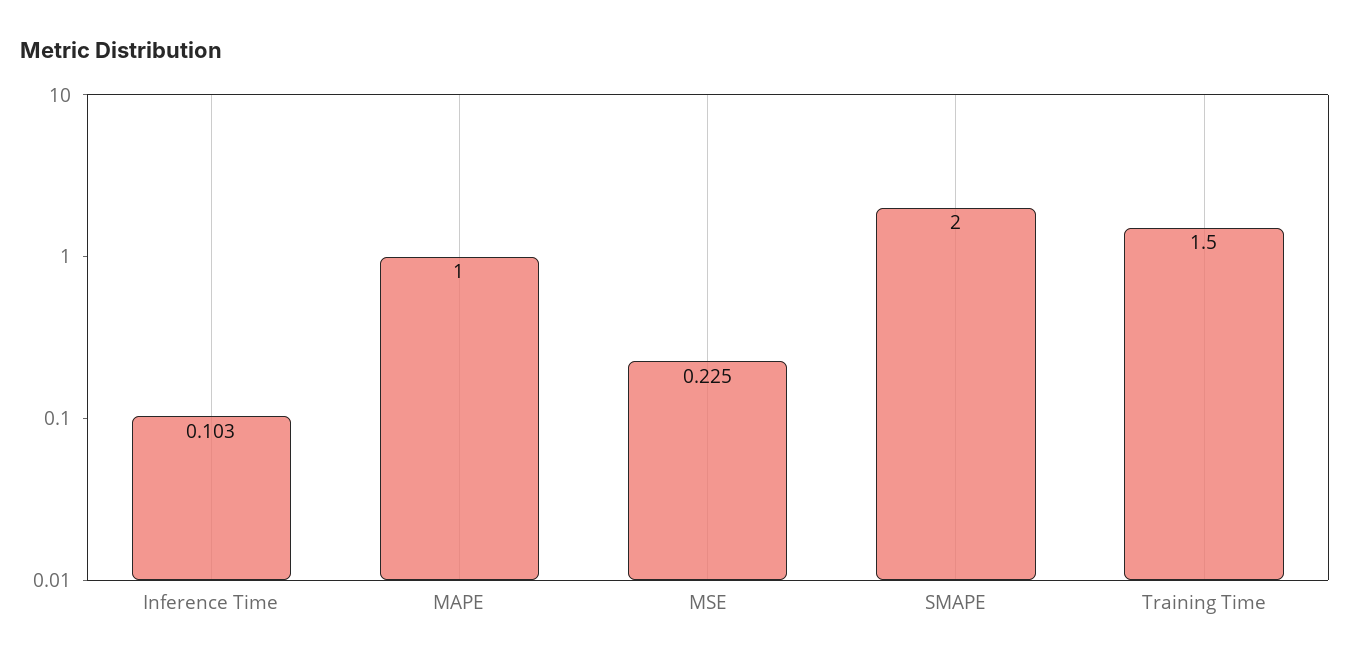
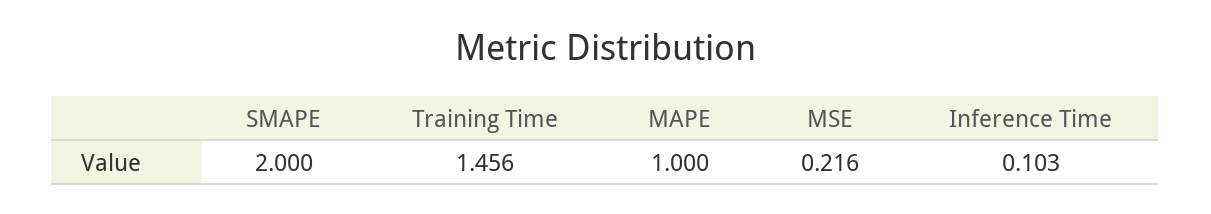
MSE: 0.225 -> 0.216
Training Time: 1.5 -> 1.456

